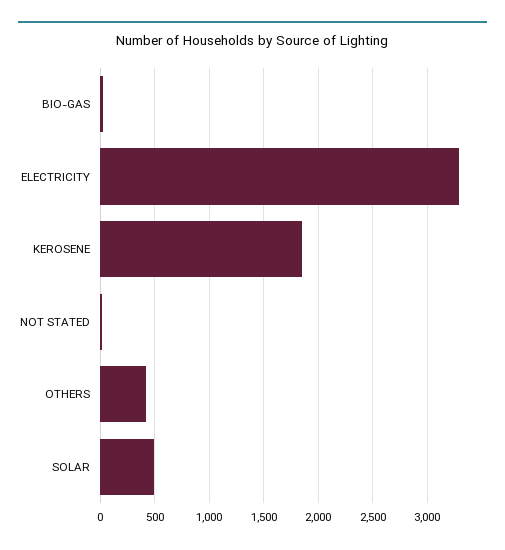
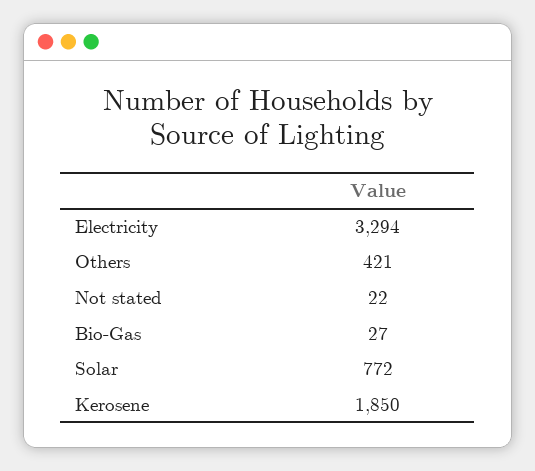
SOLAR: 500 -> 772

